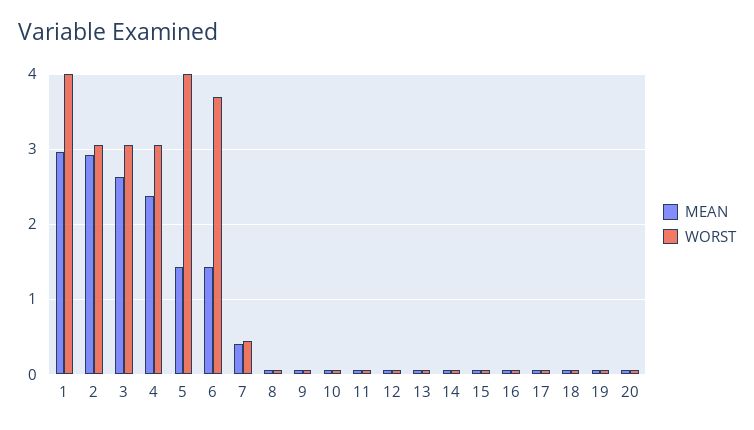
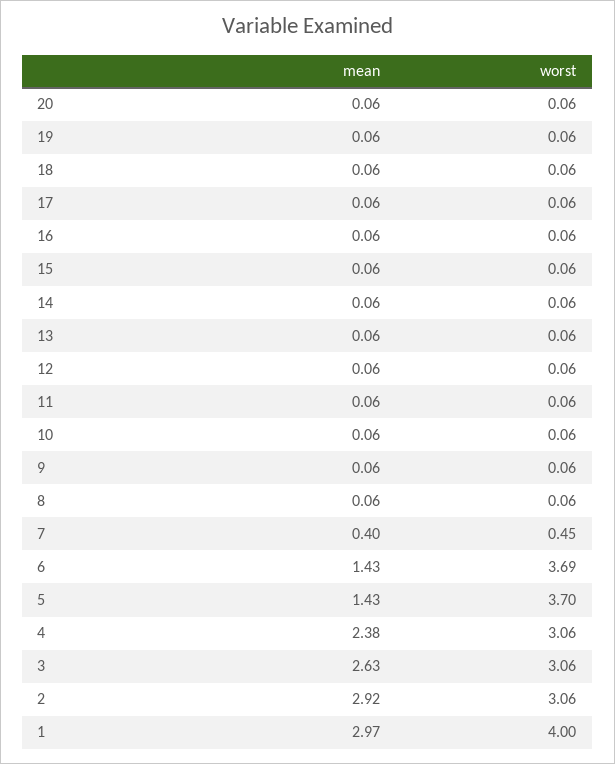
WORST, 5: 4 -> 3.7

